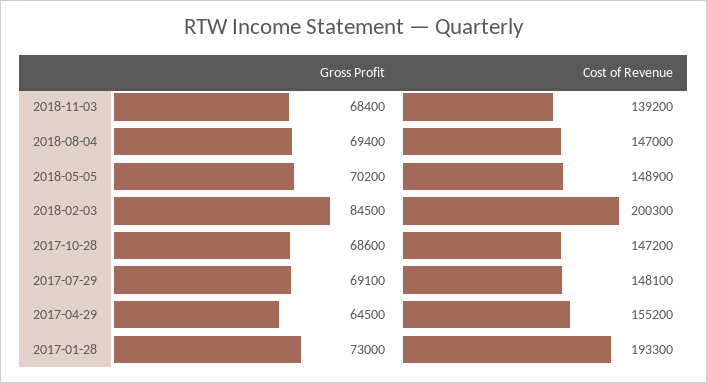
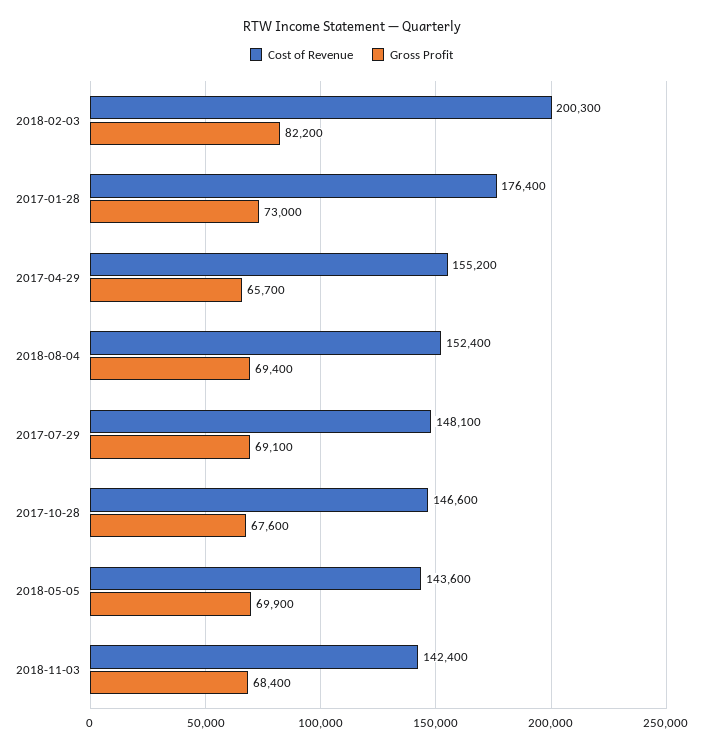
Cost of Revenue, 2018-11-03: 139200 -> 142400
Cost of Revenue, 2018-08-04: 147000 -> 152400
Gross Profit, 2018-05-05: 70200 -> 69900
Cost of Revenue, 2018-05-05: 148900 -> 143600
Gross Profit, 2018-02-03: 84500 -> 82200
Gross Profit, 2017-10-28: 68600 -> 67600
Cost of Revenue, 2017-10-28: 147200 -> 146600
Gross Profit, 2017-04-29: 64500 -> 65700
Cost of Revenue, 2017-01-28: 193300 -> 176400

